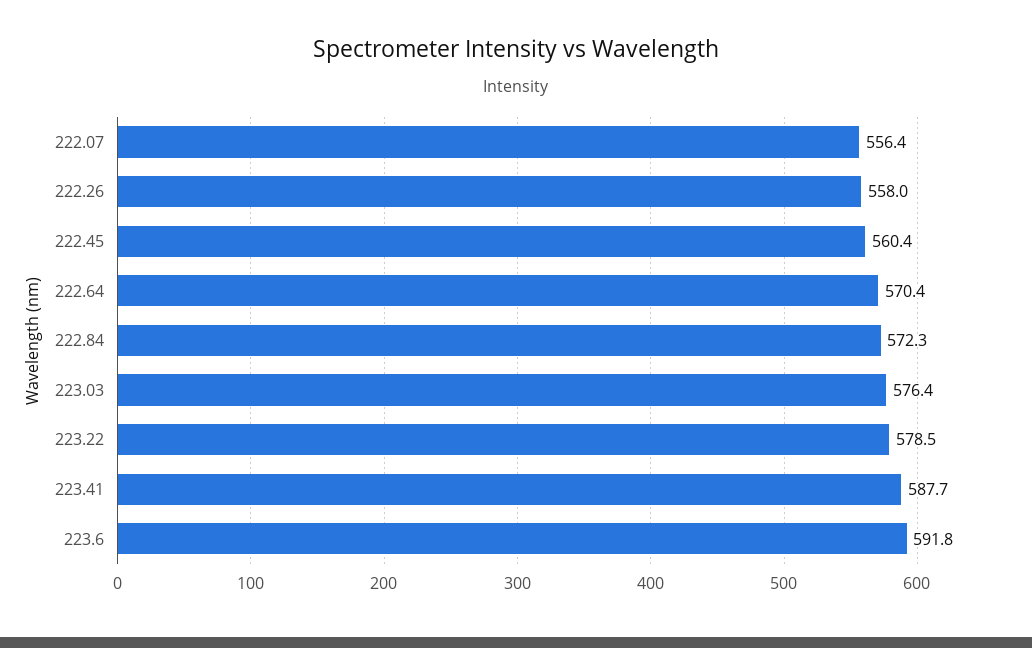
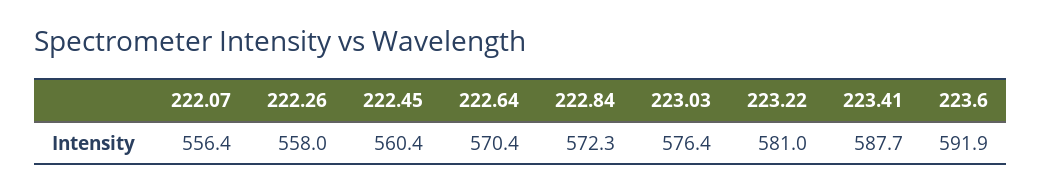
223.22: 578.5 -> 581
223.6: 591.8 -> 591.9

